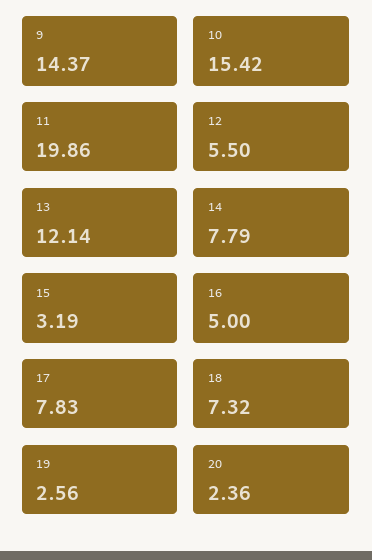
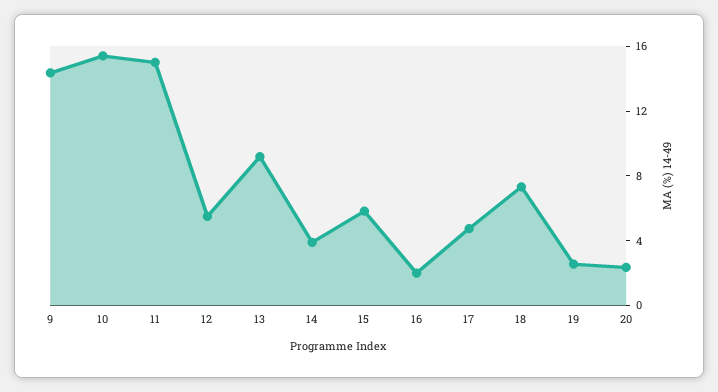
11: 19.86 -> 15
13: 12.14 -> 9
14: 7.79 -> 4
15: 3.19 -> 6
16: 5 -> 2
17: 7.83 -> 5

